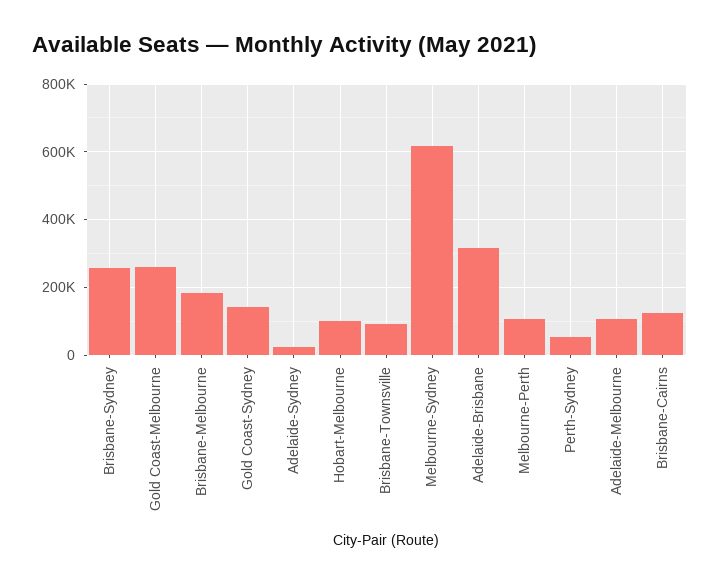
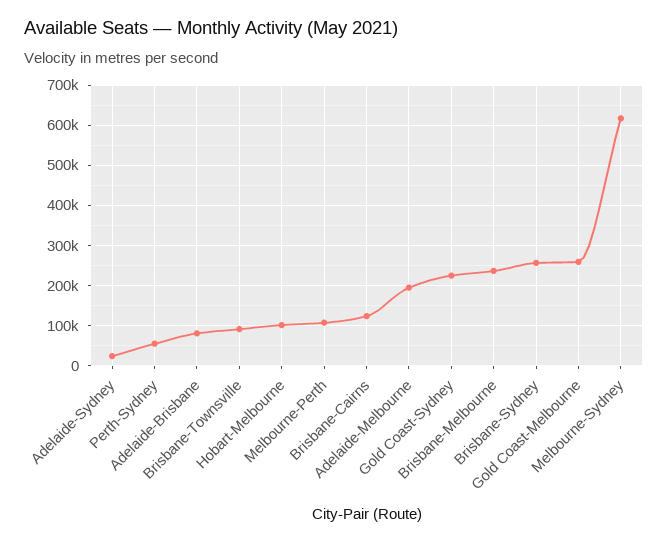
Brisbane-Melbourne: 180000 -> 240000
Gold Coast-Sydney: 140000 -> 220000
Adelaide-Brisbane: 320000 -> 80000
Adelaide-Melbourne: 100000 -> 200000

